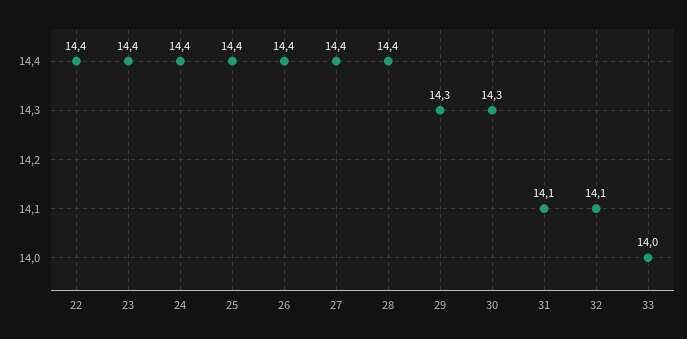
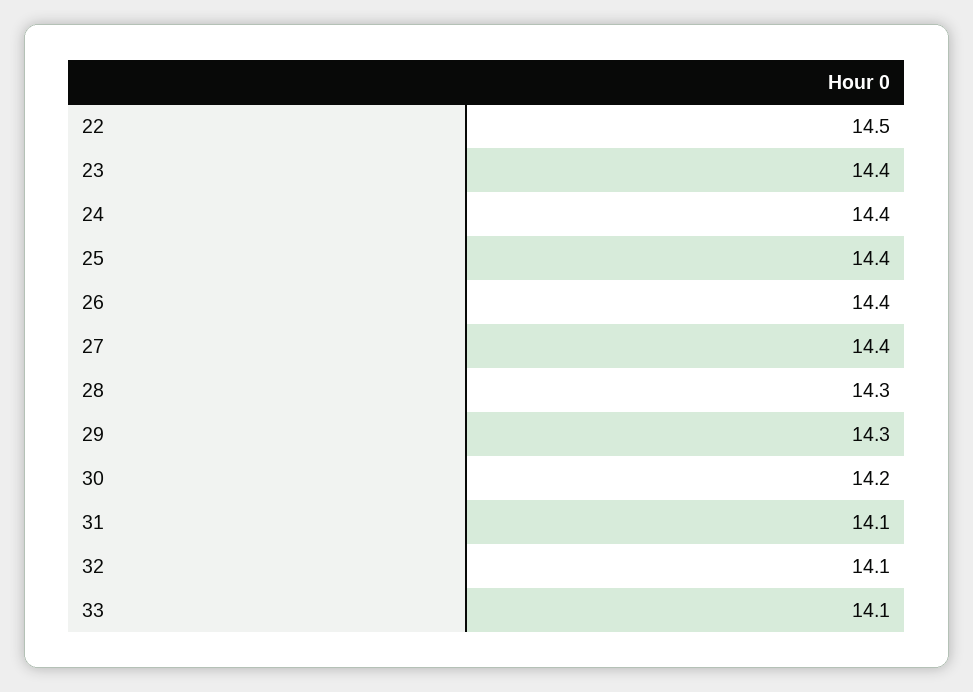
22: 14.4 -> 14.5
28: 14.4 -> 14.3
30: 14.3 -> 14.2
33: 14 -> 14.1

